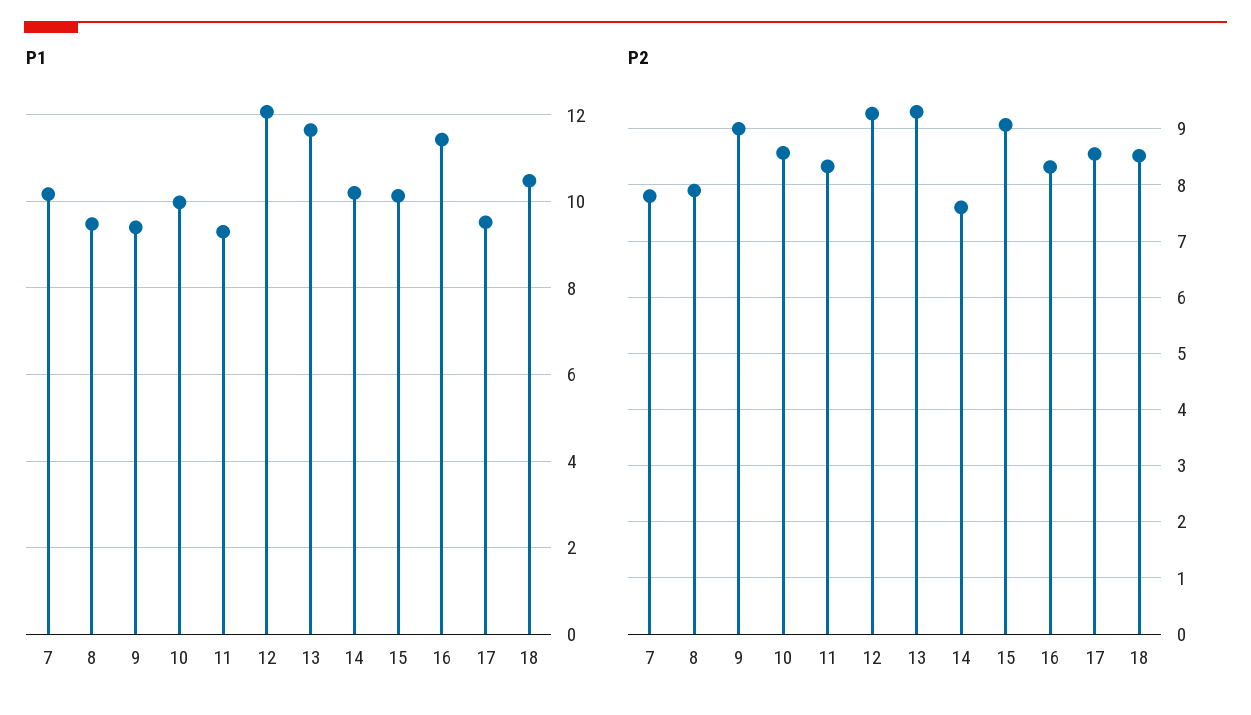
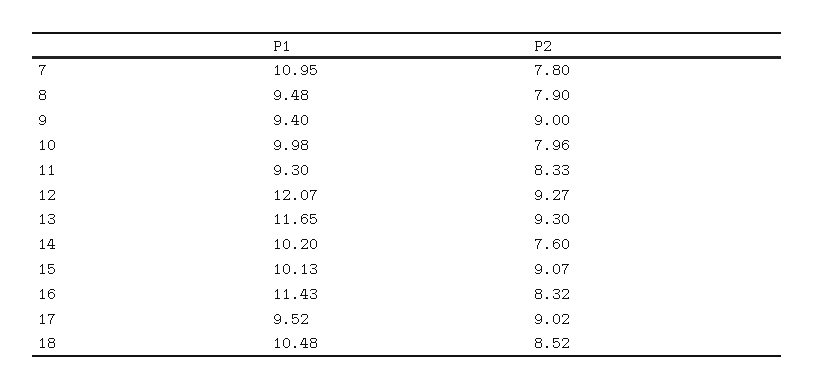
P1, 7: 10.2 -> 10.95
P2, 10: 8.6 -> 7.96
P2, 17: 8.6 -> 9.02

